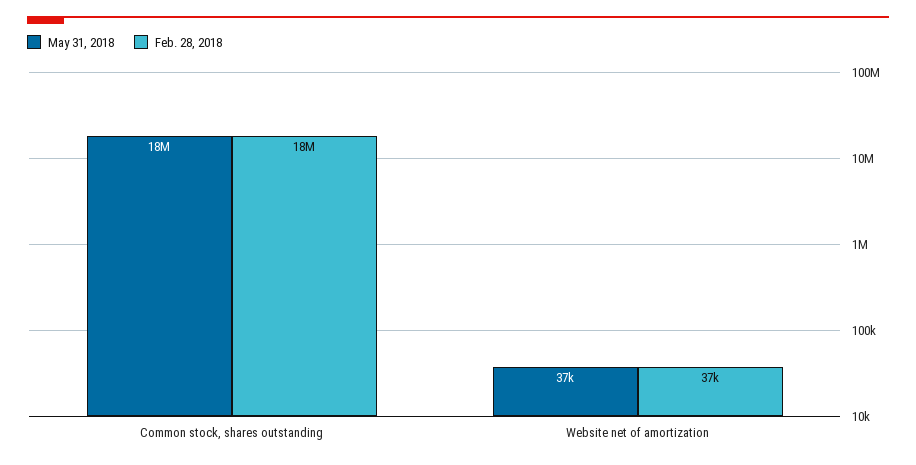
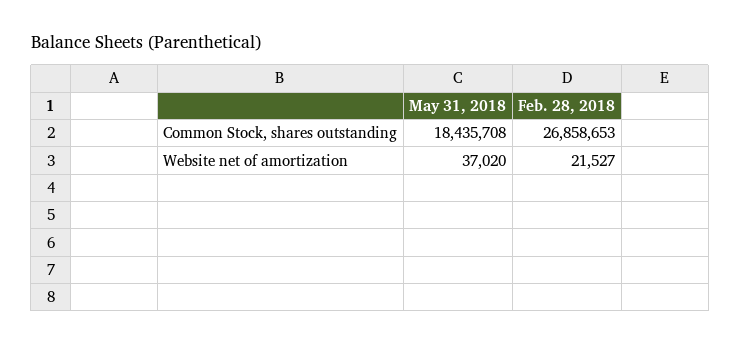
Feb. 28, 2018, Common stock, shares outstanding: 18000000 -> 26858653
Feb. 28, 2018, Website net of amortization: 37000 -> 21527

